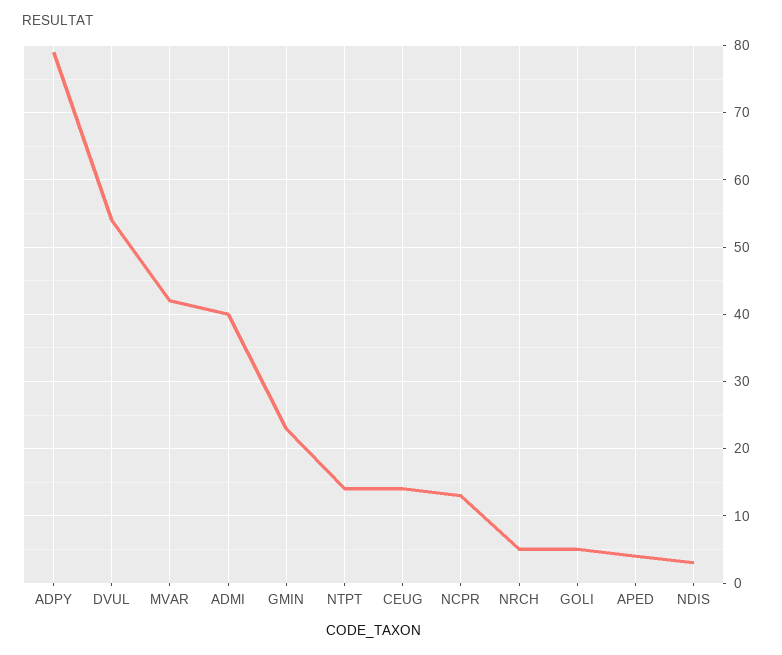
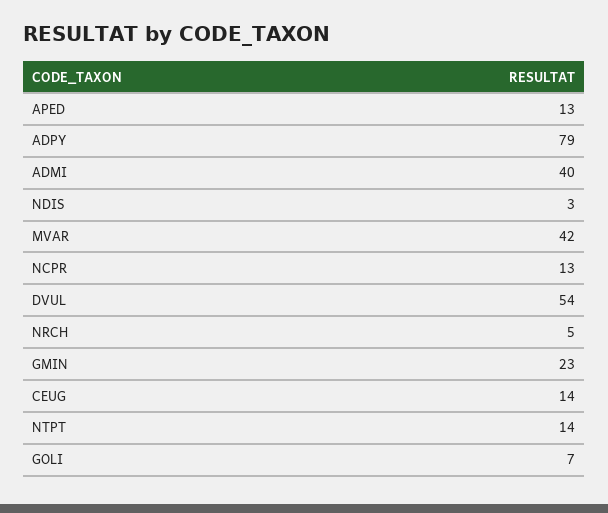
GOLI: 5 -> 7
APED: 4 -> 13

